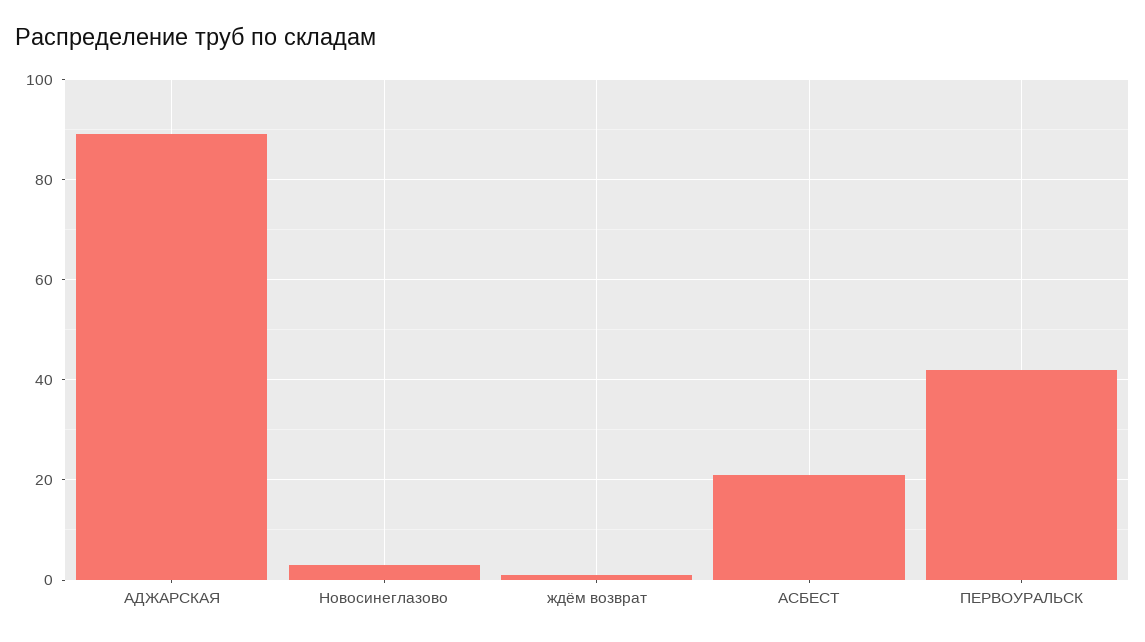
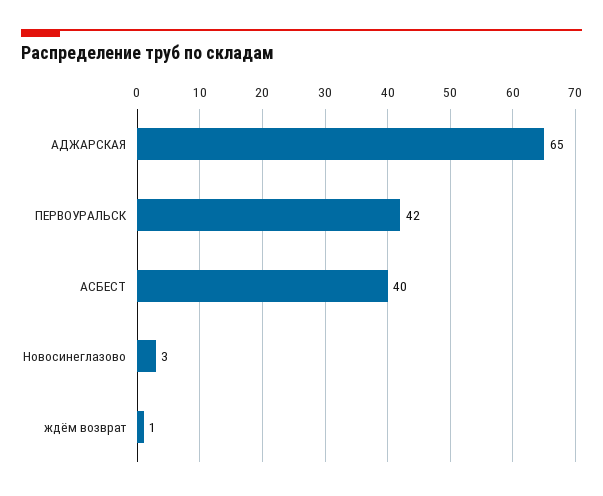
АДЖАРСКАЯ: 90 -> 65
АСБЕСТ: 20 -> 40

